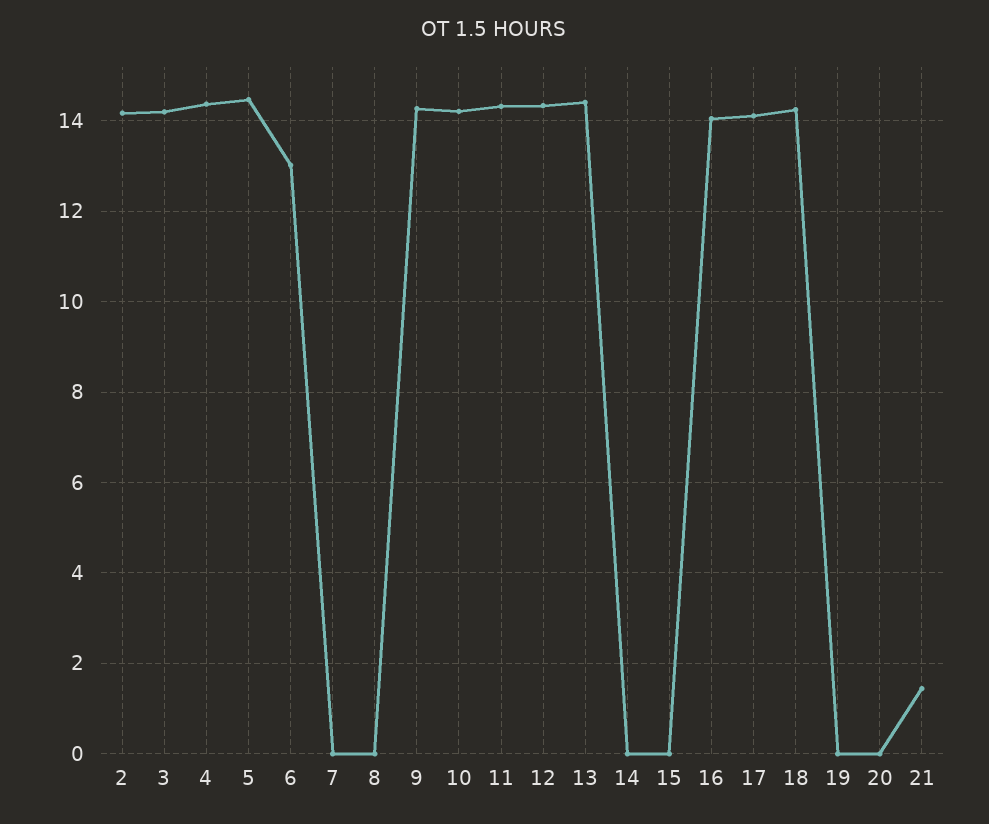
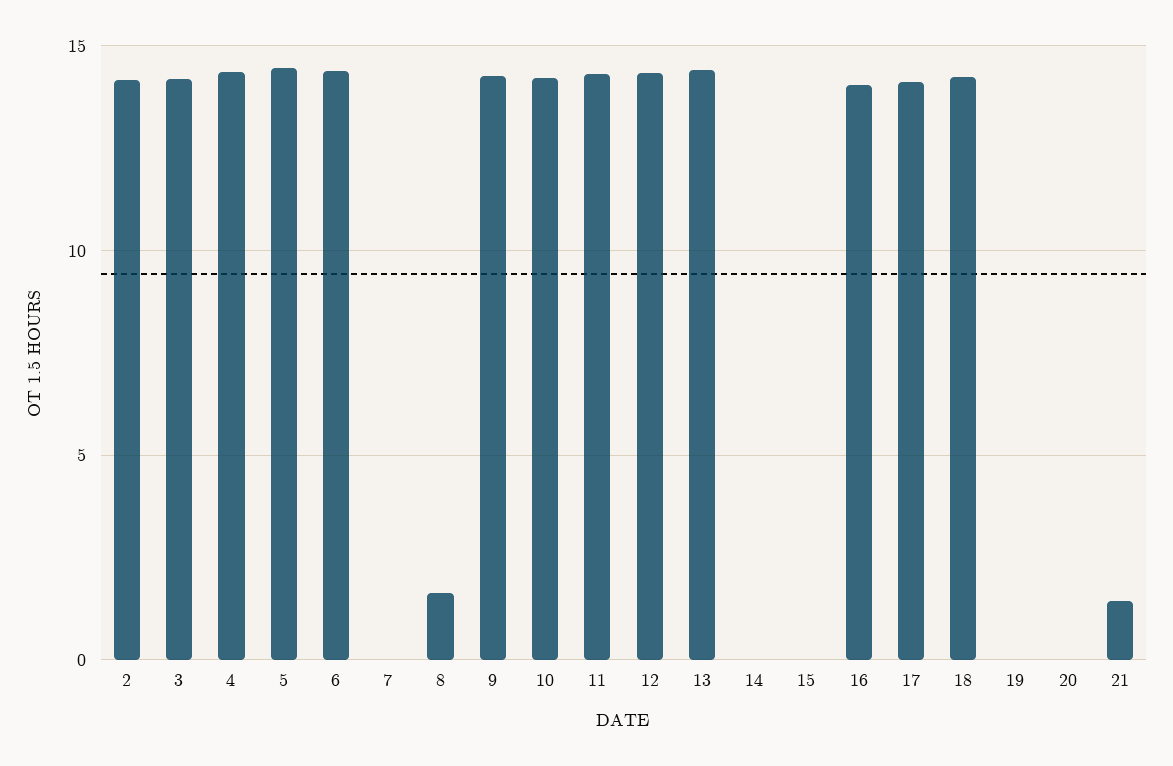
6: 13 -> 14.5
8: 0 -> 1.5

